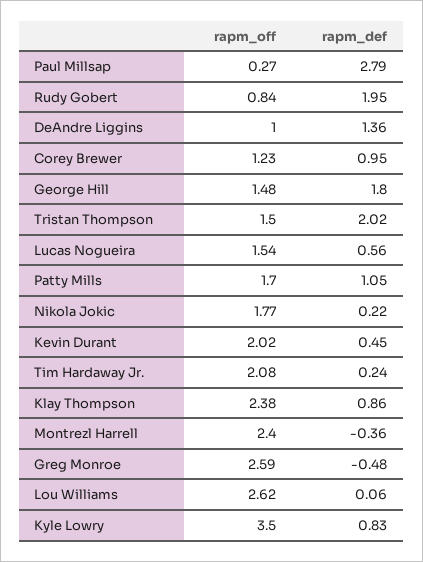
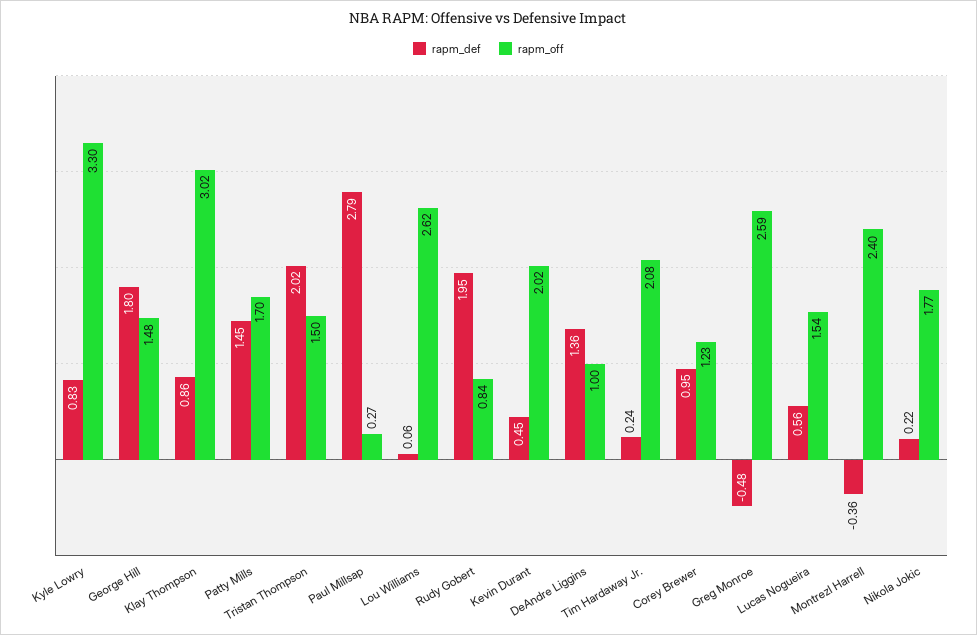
rapm_def, Patty Mills: 1.05 -> 1.45
rapm_off, Klay Thompson: 2.38 -> 3.02
rapm_off, Kyle Lowry: 3.5 -> 3.3

